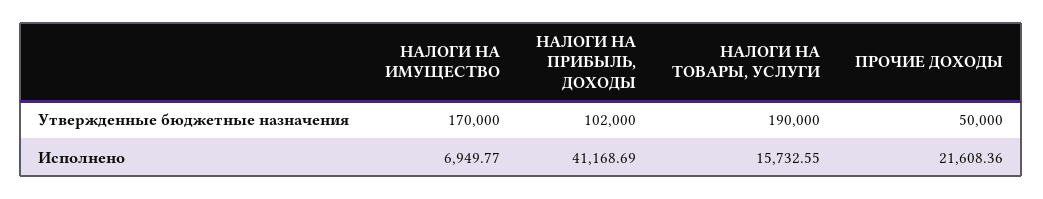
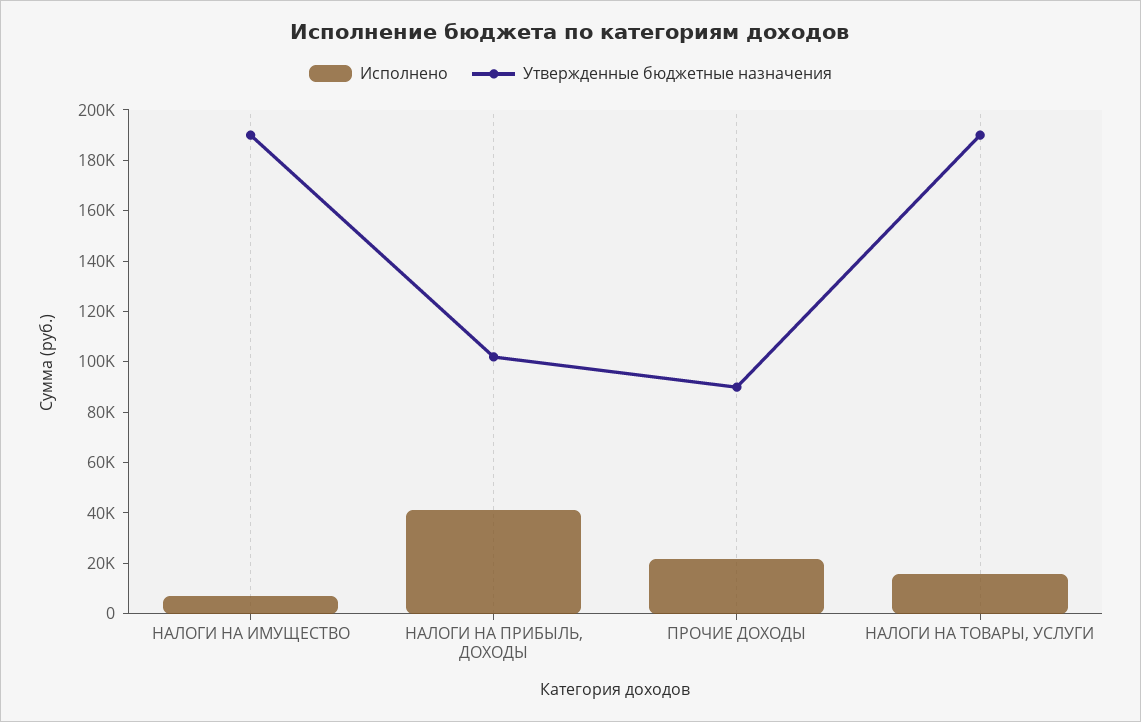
Утвержденные бюджетные назначения, НАЛОГИ НА ИМУЩЕСТВО: 170000 -> 190000
Утвержденные бюджетные назначения, ПРОЧИЕ ДОХОДЫ: 50000 -> 90000

